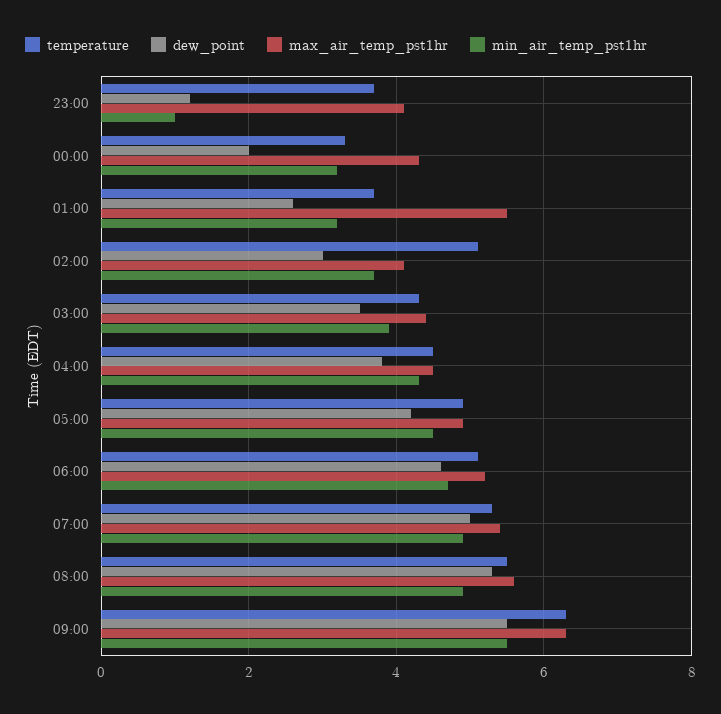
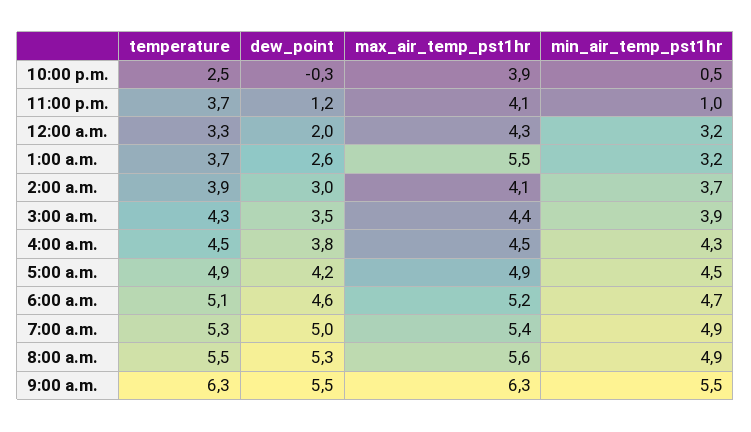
temperature, 02:00: 5 -> 3.9
temperature, 10:00 p.m.: none -> 2.5
dew_point, 10:00 p.m.: none -> -0.3
max_air_temp_pst1hr, 10:00 p.m.: none -> 3.9
min_air_temp_pst1hr, 10:00 p.m.: none -> 0.5

